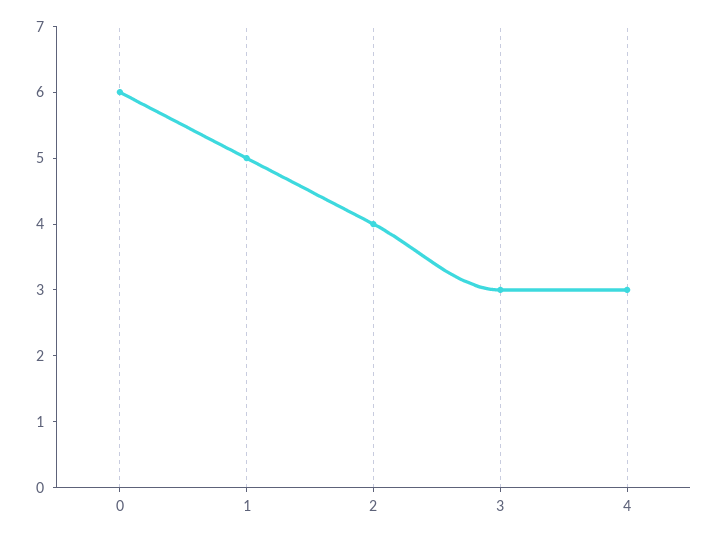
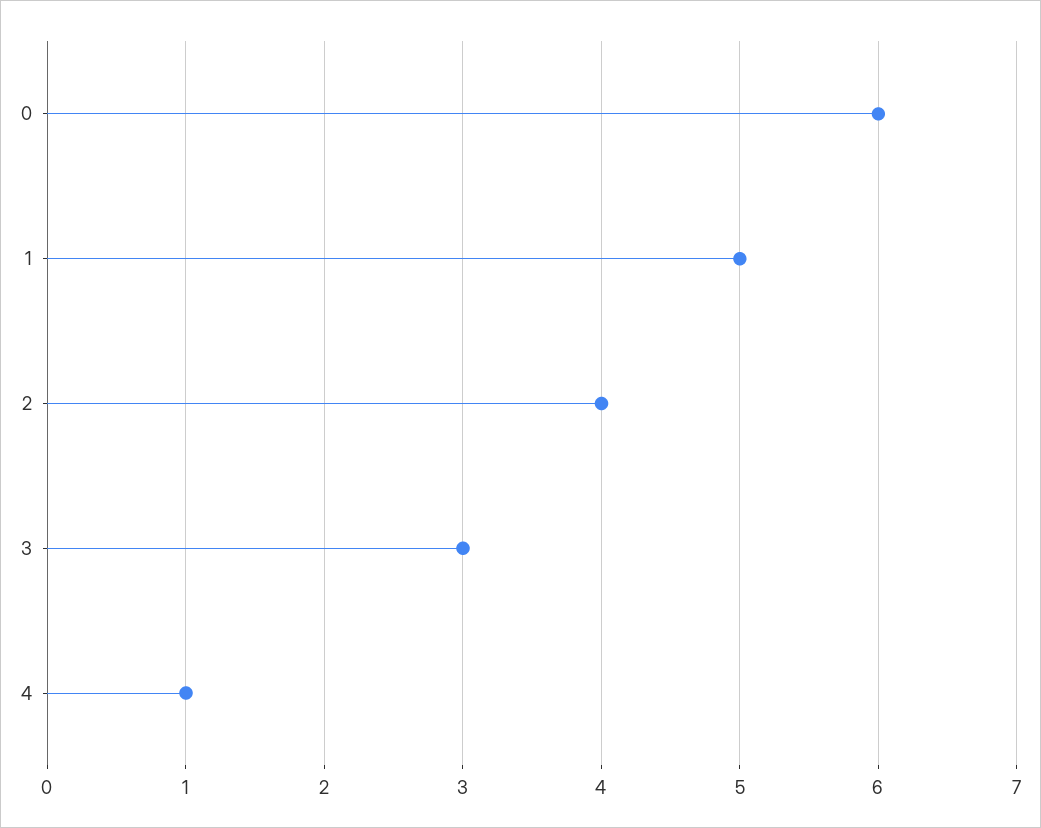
4: 3 -> 1

